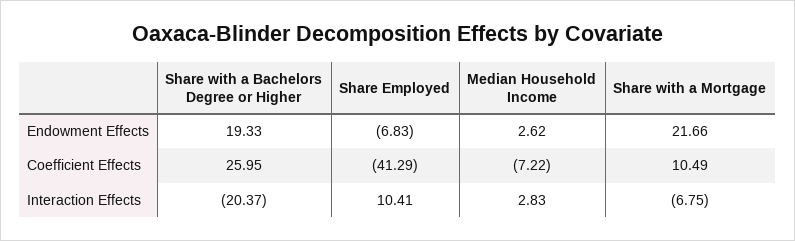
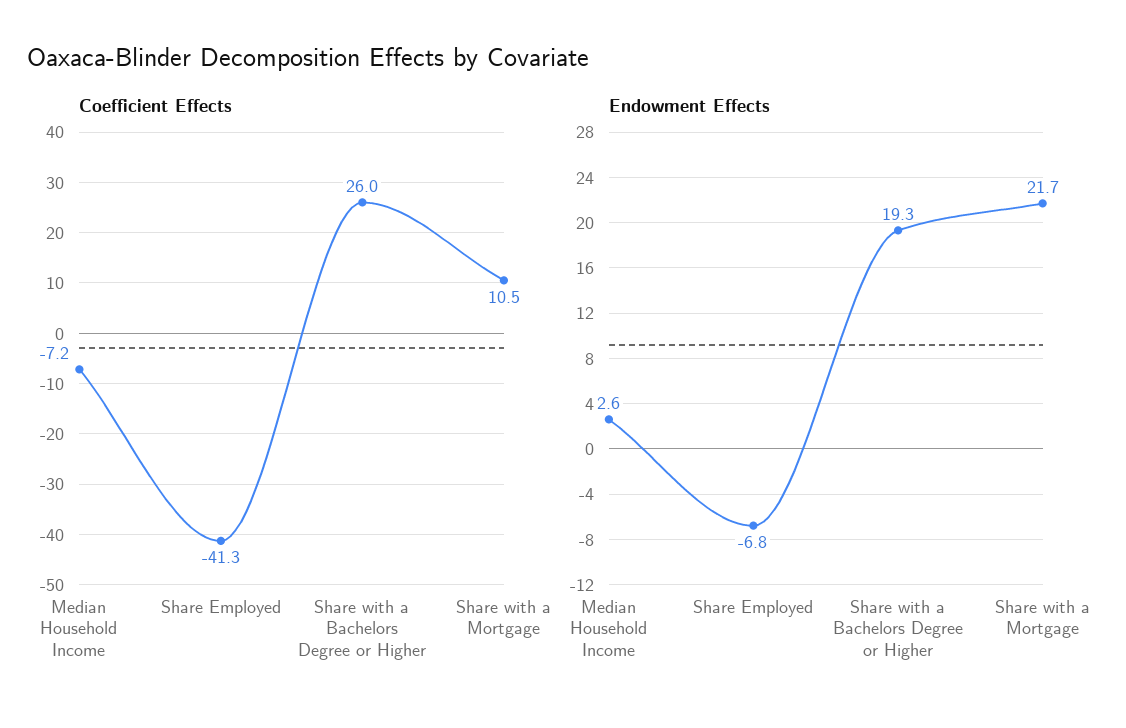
Interaction Effects, Share with a Bachelors Degree or Higher: -20.37 -> none
Interaction Effects, Share Employed: 10.41 -> none
Interaction Effects, Median Household Income: 2.83 -> none
Interaction Effects, Share with a Mortgage: -6.75 -> none

